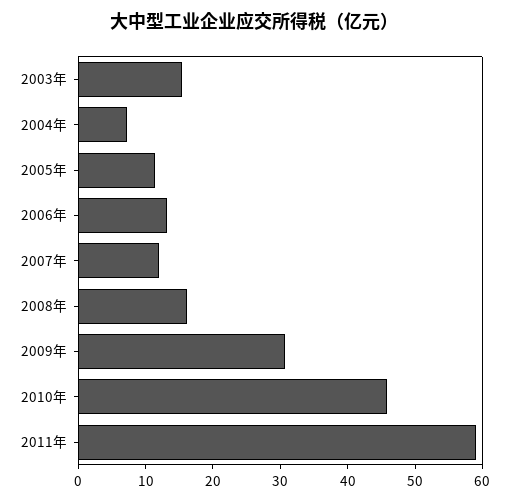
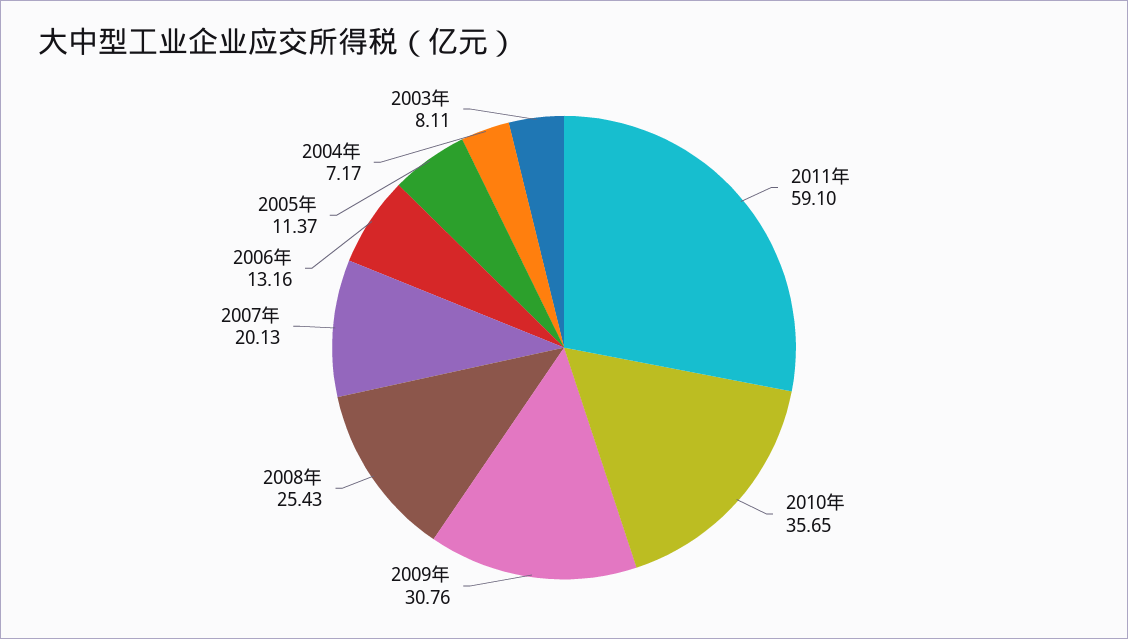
2003年: 16 -> 8.11
2007年: 12 -> 20.13
2008年: 16 -> 25.43
2010年: 46 -> 35.65

